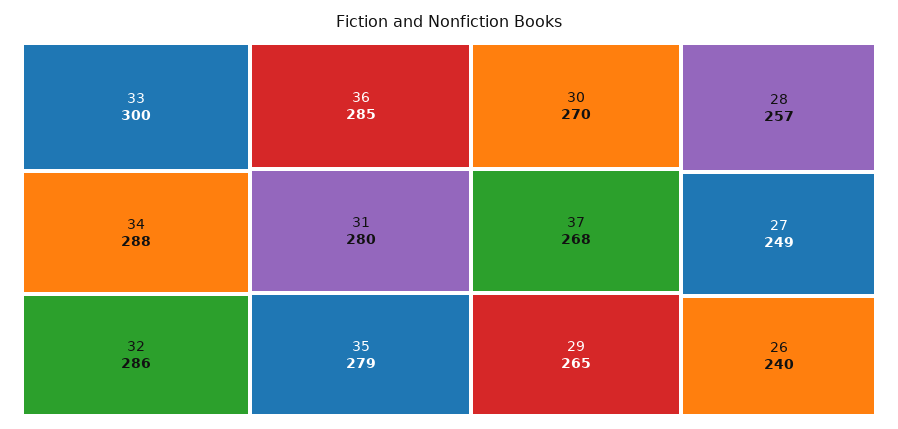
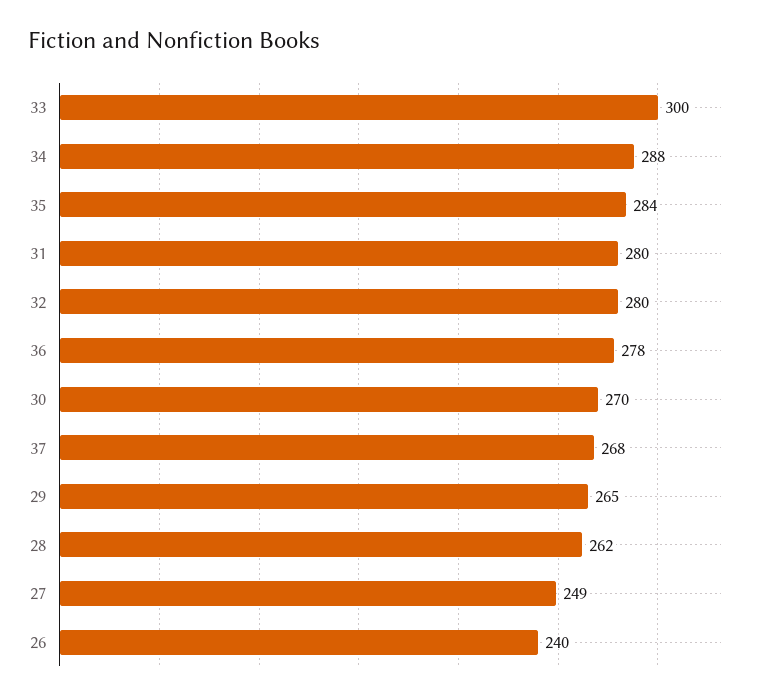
32: 286 -> 280
36: 285 -> 278
35: 279 -> 284
28: 257 -> 262

